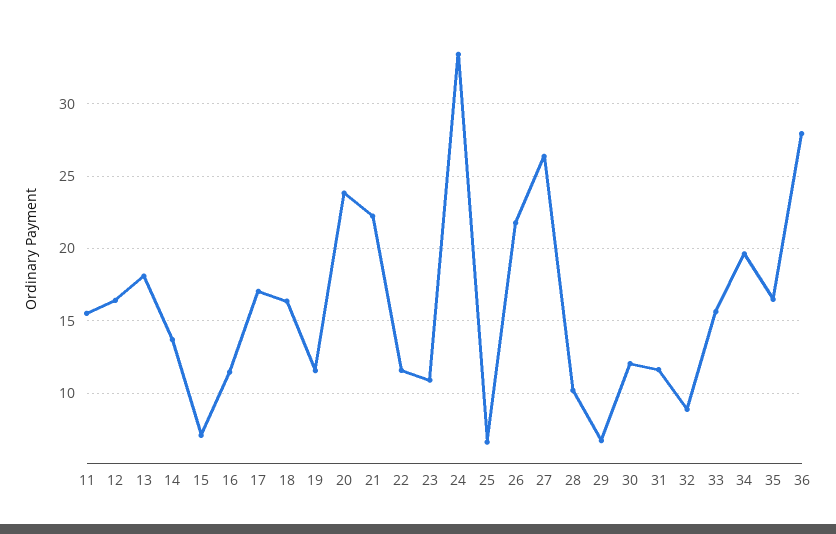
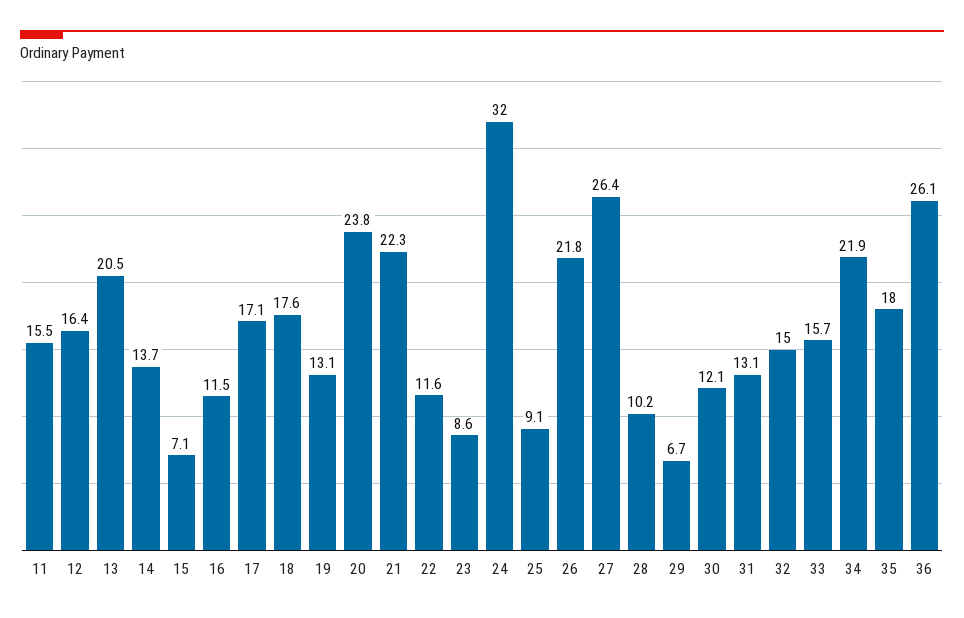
13: 18 -> 20.5
18: 16.5 -> 17.6
19: 11.5 -> 13.1
23: 11 -> 8.6
24: 33.5 -> 32
25: 6.5 -> 9.1
31: 11.5 -> 13.1
32: 9 -> 15
34: 19.5 -> 21.9
35: 16.5 -> 18
36: 28 -> 26.1

